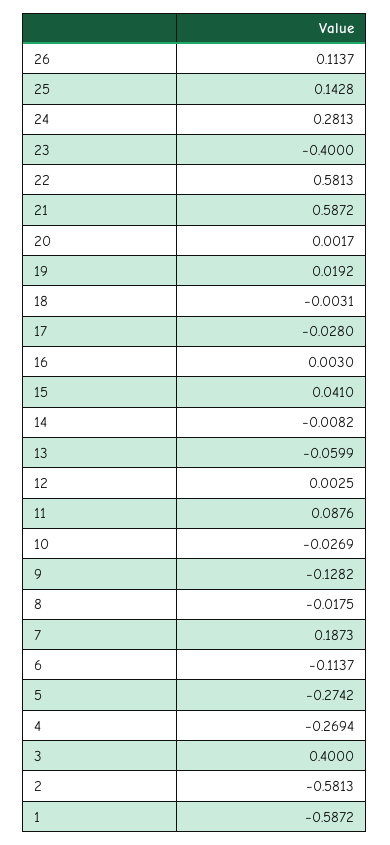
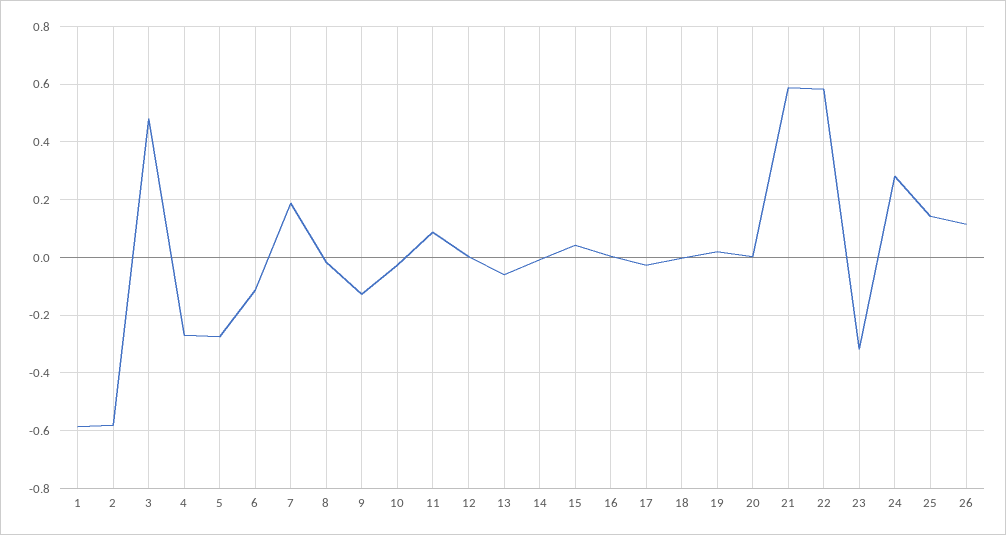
23: -0.4 -> -0.325
3: 0.4 -> 0.475

